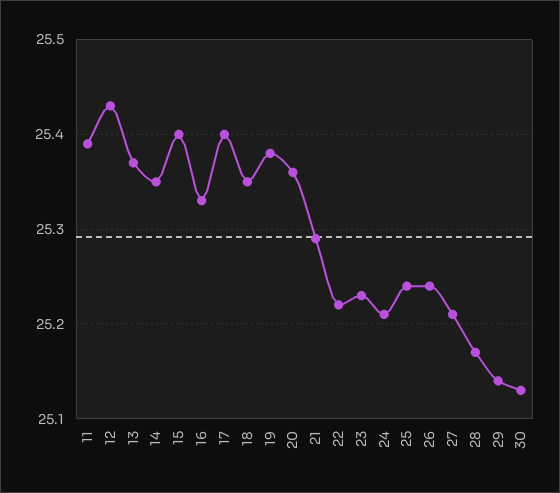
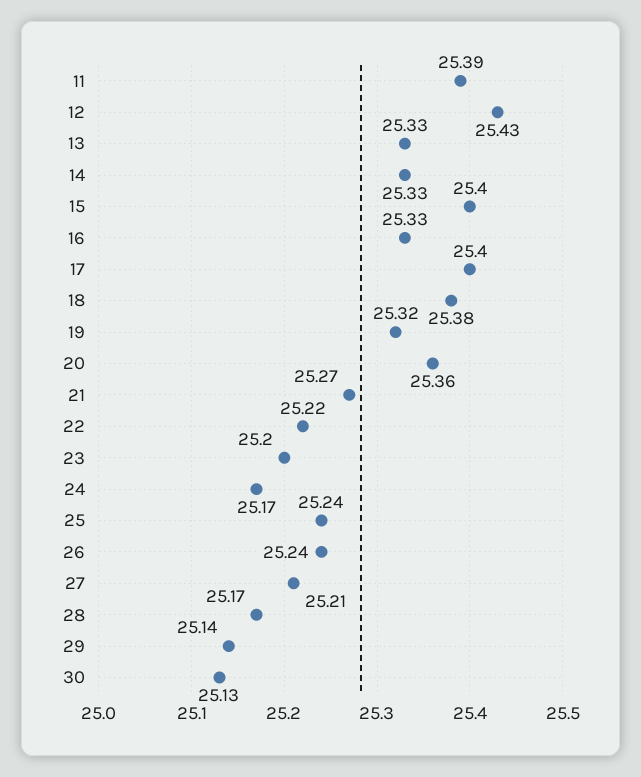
13: 25.37 -> 25.33
14: 25.35 -> 25.33
18: 25.35 -> 25.38
19: 25.38 -> 25.32
21: 25.29 -> 25.27
23: 25.23 -> 25.2
24: 25.21 -> 25.17

